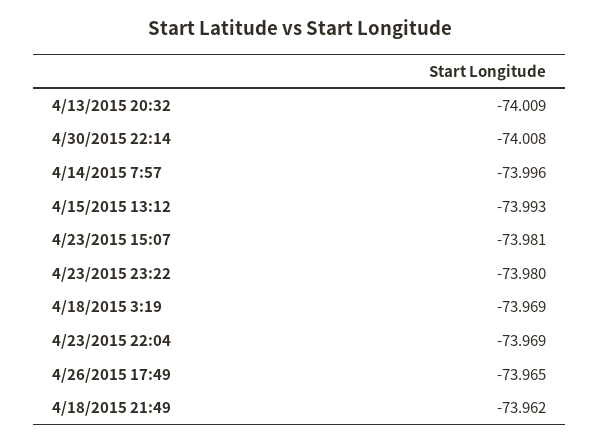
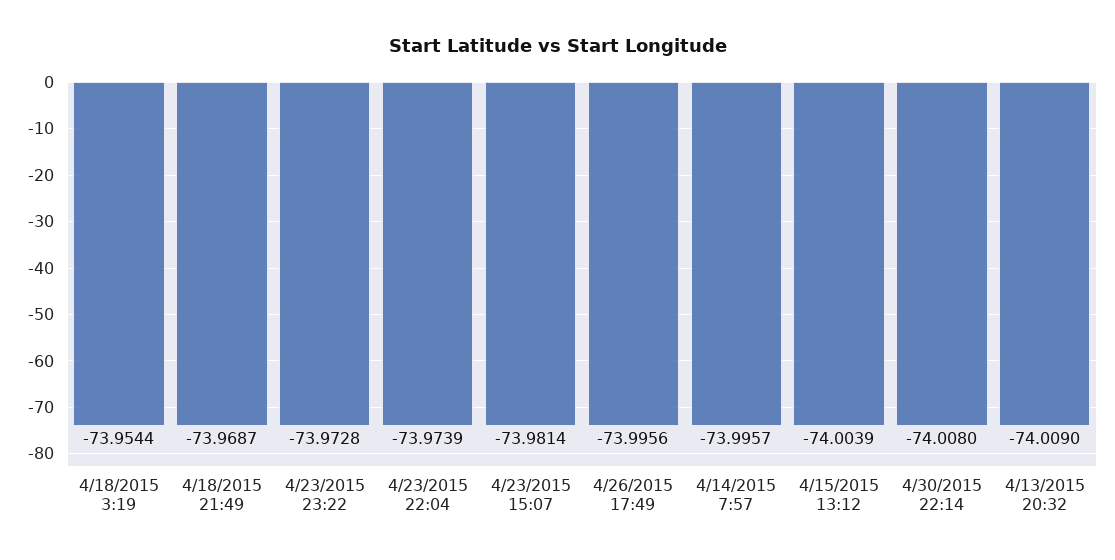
4/15/2015 13:12: -73.993 -> -74.0039
4/23/2015 23:22: -73.98 -> -73.9728
4/18/2015 3:19: -73.969 -> -73.9544
4/23/2015 22:04: -73.969 -> -73.9739
4/26/2015 17:49: -73.965 -> -73.9956
4/18/2015 21:49: -73.962 -> -73.9687

